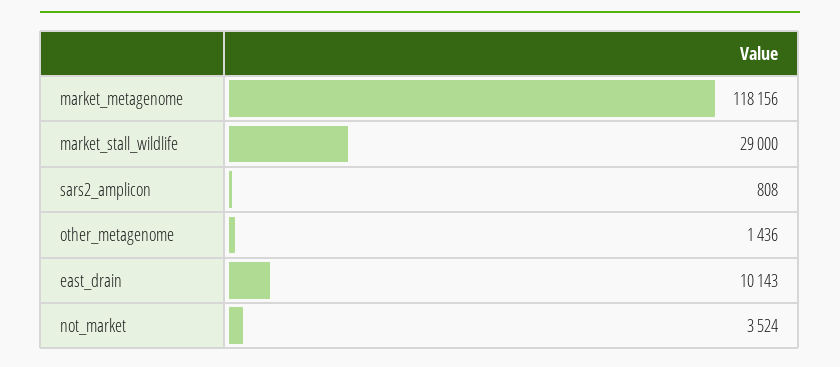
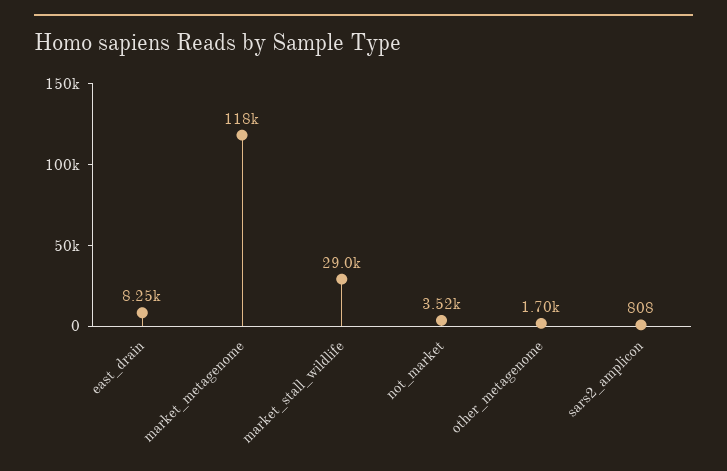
other_metagenome: 1436 -> 1700
east_drain: 10143 -> 8250

